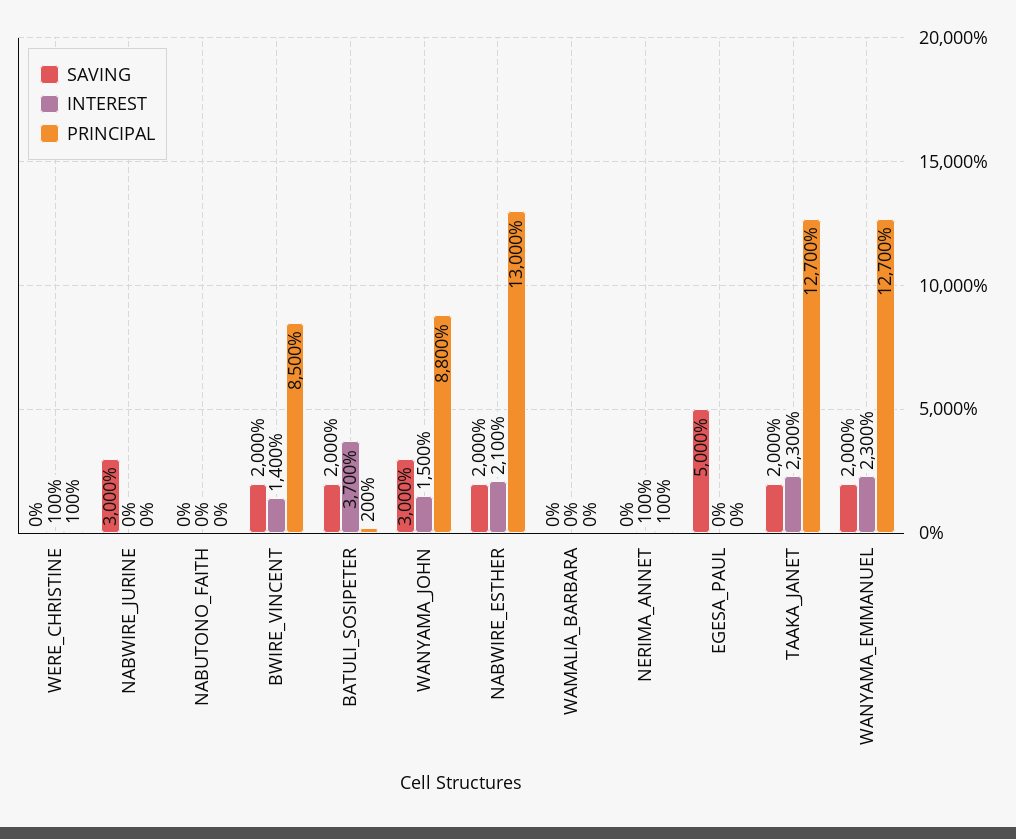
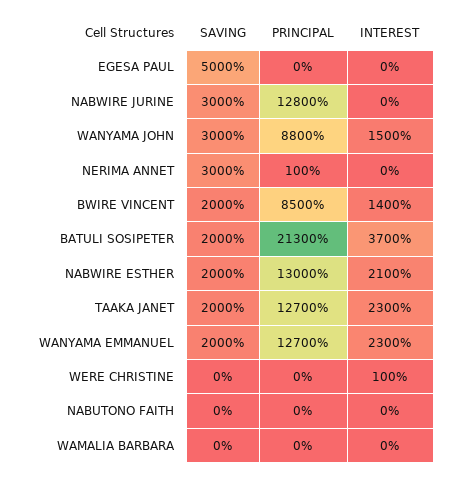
PRINCIPAL, WERE_CHRISTINE: 100 -> 0
PRINCIPAL, NABWIRE_JURINE: 0 -> 12800
PRINCIPAL, BATULI_SOSIPETER: 200 -> 21300
SAVING, NERIMA_ANNET: 0 -> 3000
INTEREST, NERIMA_ANNET: 100 -> 0

